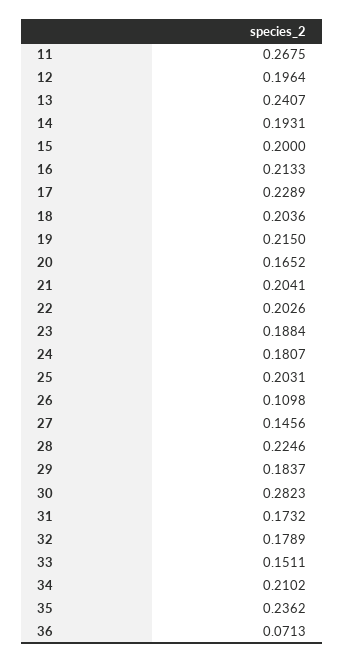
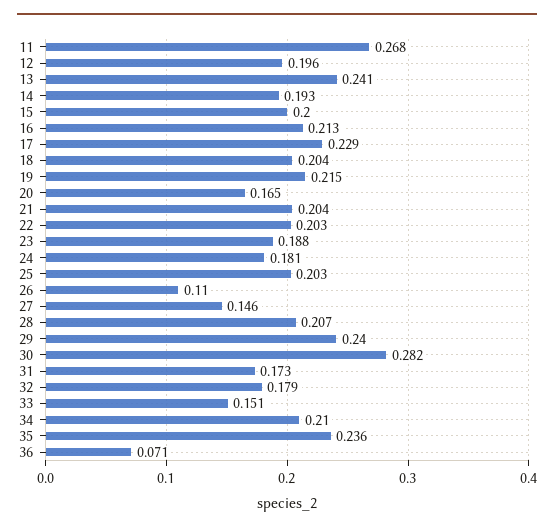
28: 0.2246 -> 0.207
29: 0.1837 -> 0.24

